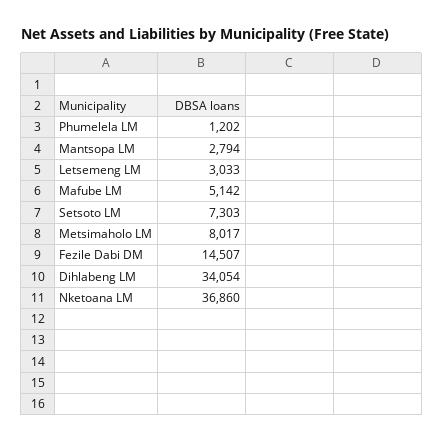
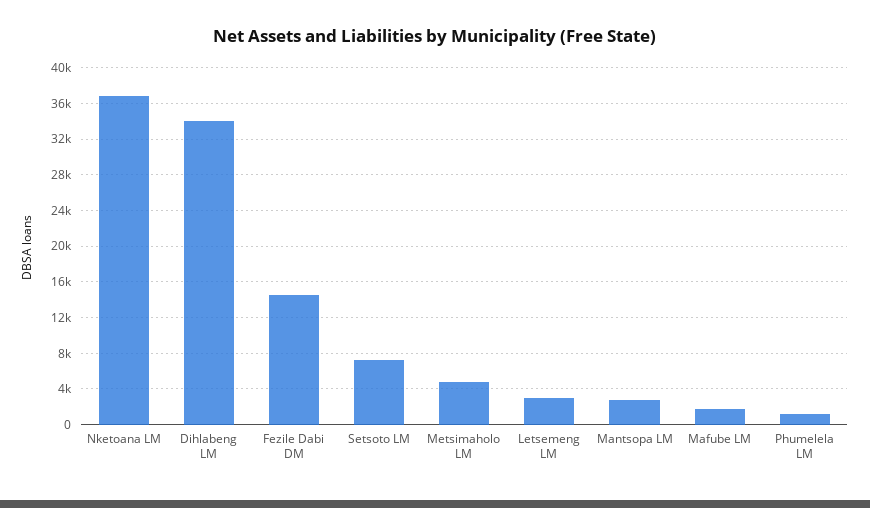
Mafube LM: 5142 -> 2000
Metsimaholo LM: 8017 -> 5000

